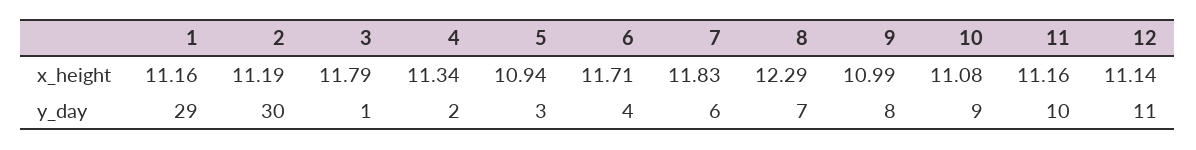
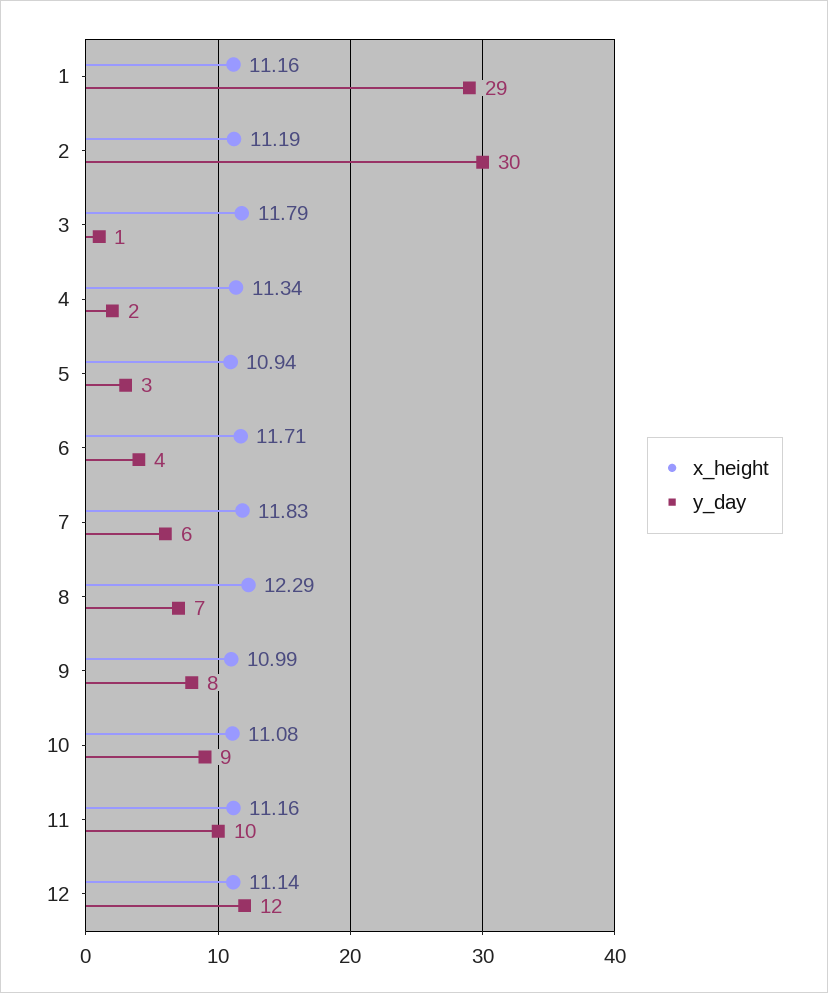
y_day, 12: 11 -> 12

